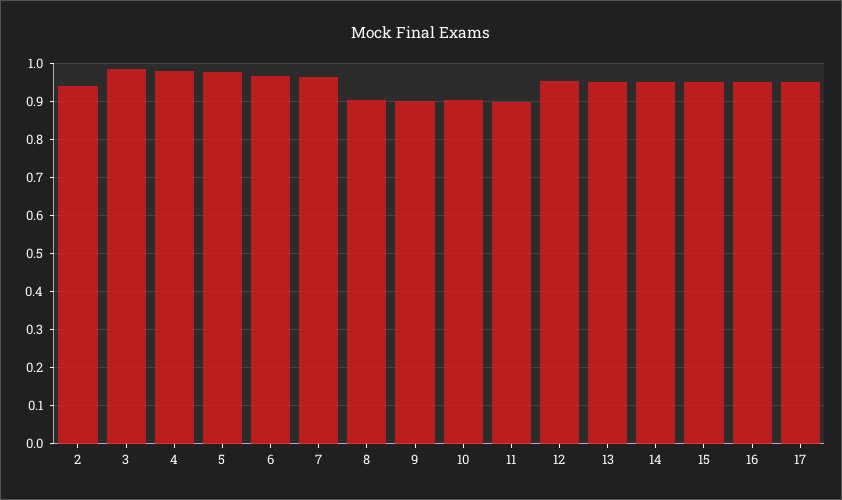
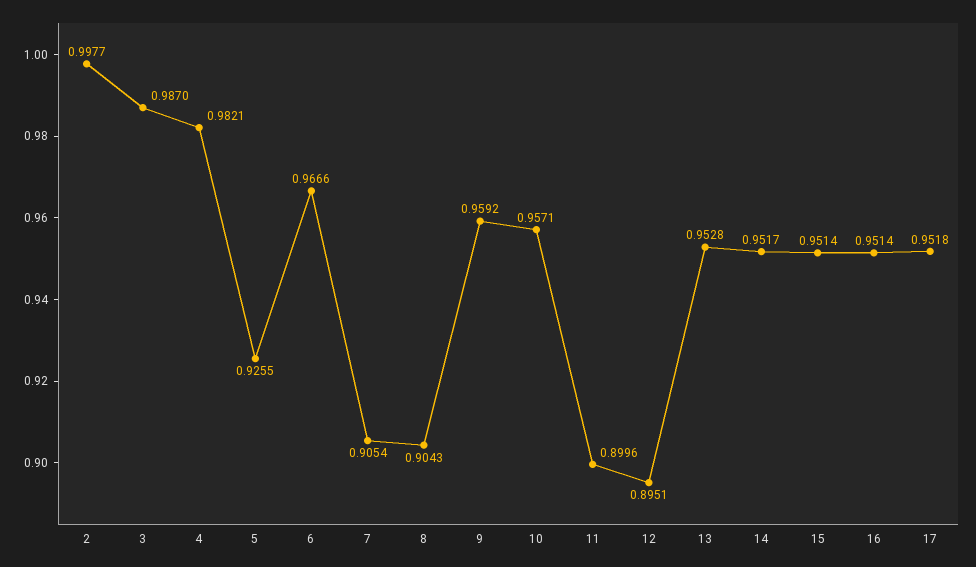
2: 0.94 -> 0.9977
5: 0.98 -> 0.9255
7: 0.96 -> 0.9054
9: 0.9 -> 0.9592
10: 0.9 -> 0.9571
12: 0.96 -> 0.8951

